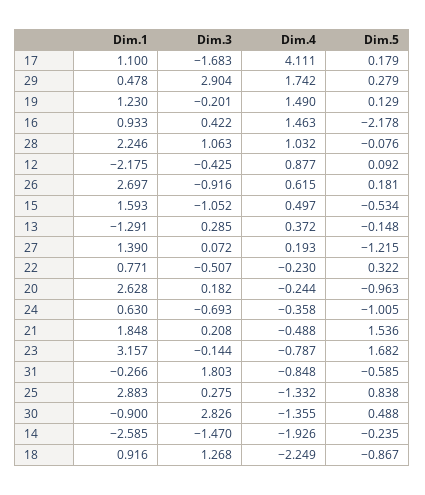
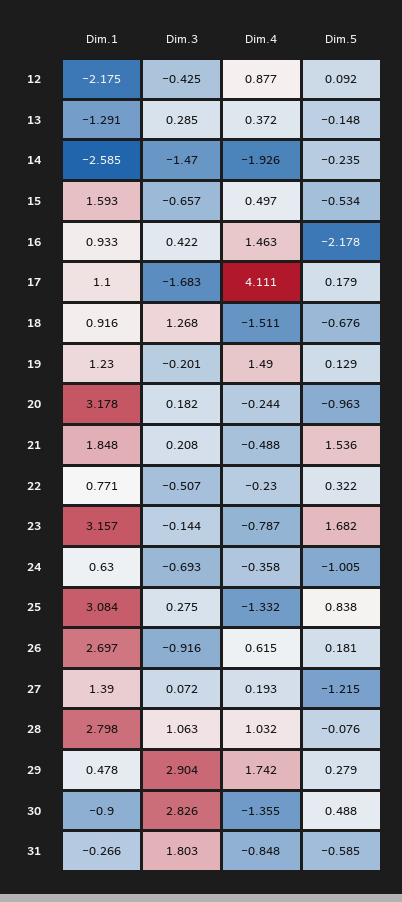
Dim.1, 28: 2.246 -> 2.798
Dim.3, 15: -1.052 -> -0.657
Dim.1, 20: 2.628 -> 3.178
Dim.1, 25: 2.883 -> 3.084
Dim.4, 18: -2.249 -> -1.511
Dim.5, 18: -0.867 -> -0.676

